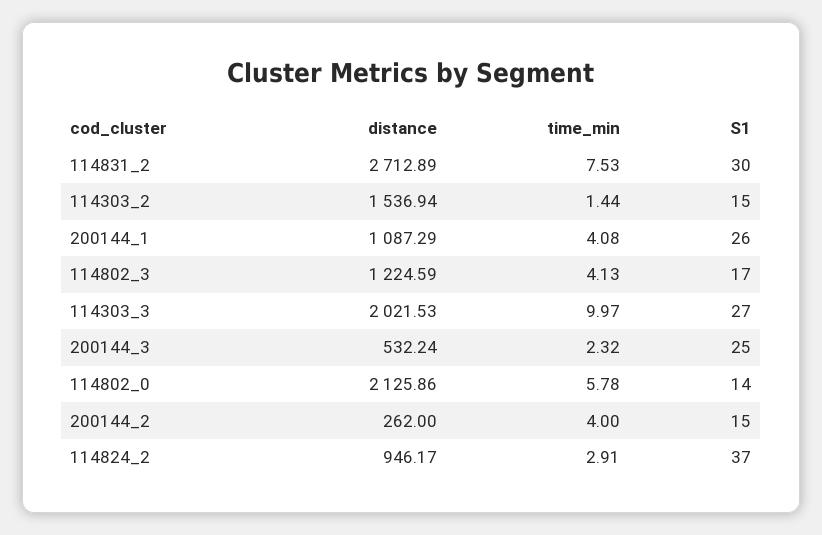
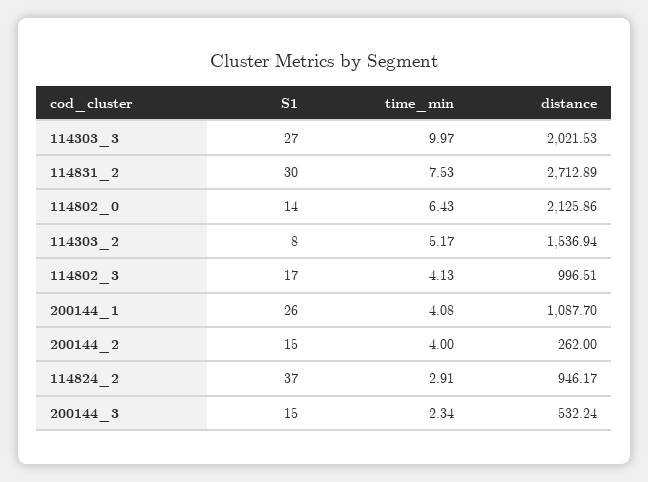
time_min, 114303_2: 1.44 -> 5.17
S1, 114303_2: 15 -> 8
distance, 200144_1: 1087.29 -> 1087.7
distance, 114802_3: 1224.59 -> 996.51
time_min, 200144_3: 2.32 -> 2.34
S1, 200144_3: 25 -> 15
time_min, 114802_0: 5.78 -> 6.43

